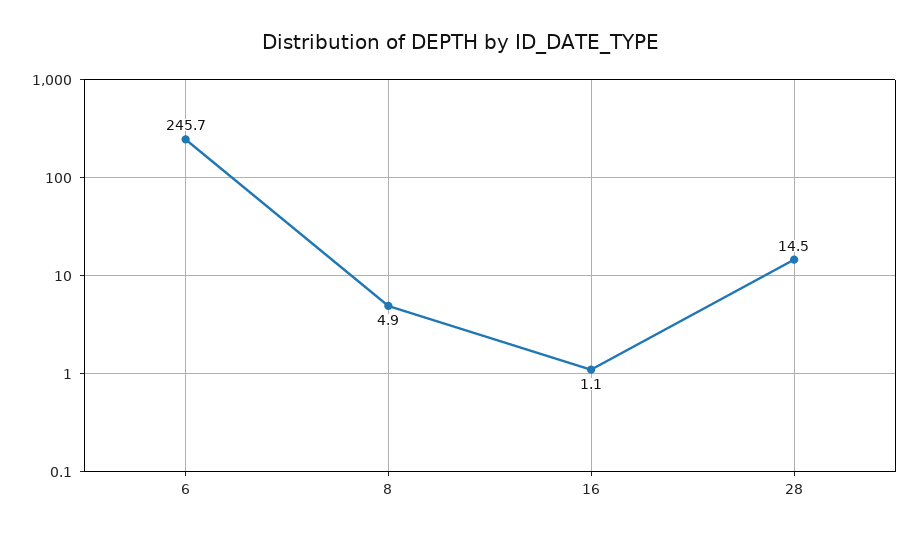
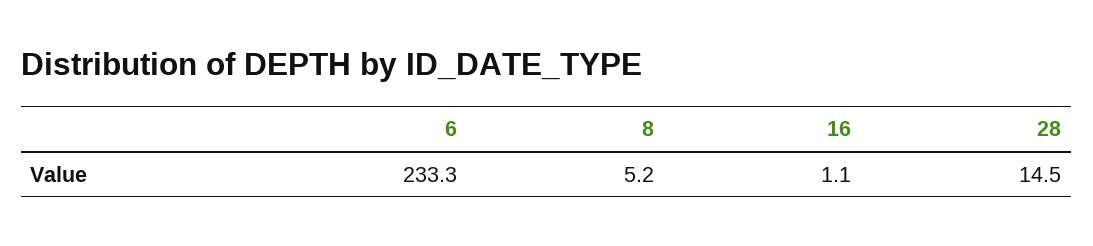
6: 245.7 -> 233.3
8: 4.9 -> 5.2

